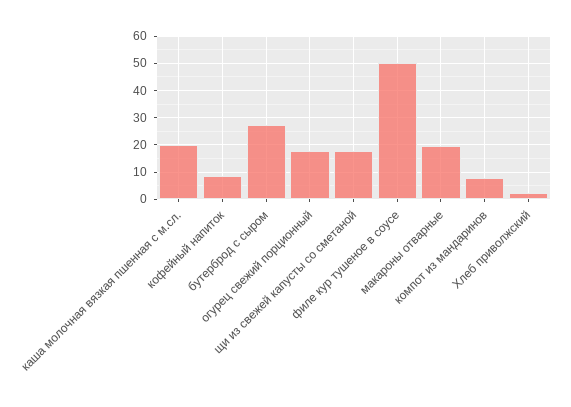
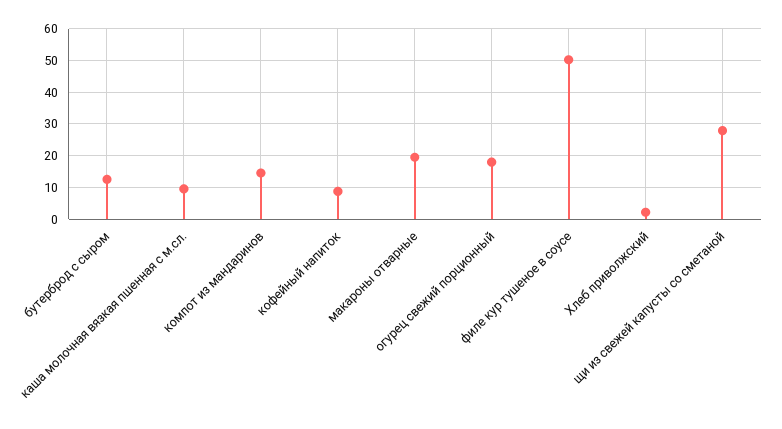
каша молочная вязкая пшенная с м.сл.: 20 -> 10
бутерброд с сыром: 27.5 -> 12
щи из свежей капусты со сметаной: 17.5 -> 28
компот из мандаринов: 7.5 -> 14

